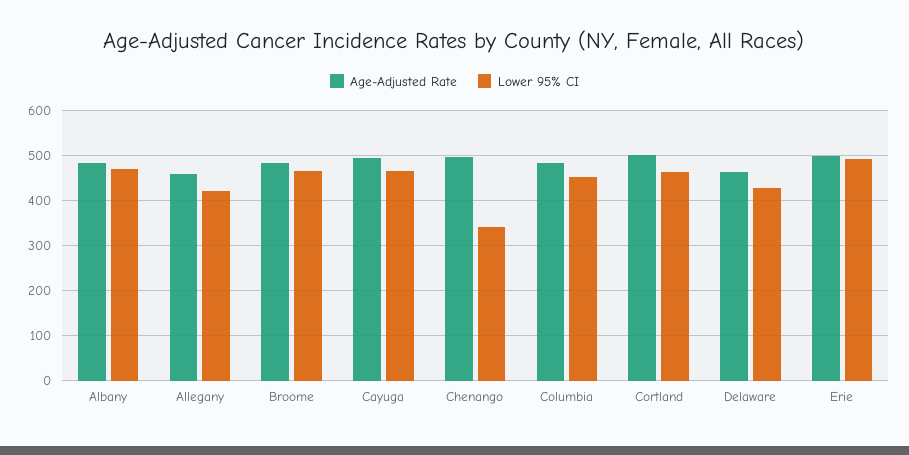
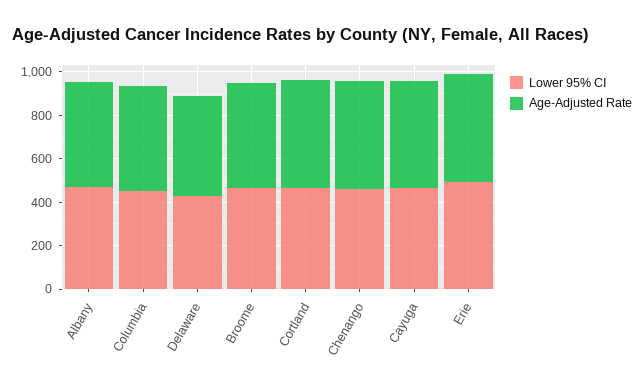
Age-Adjusted Rate, Allegany: 460 -> none
Lower 95% CI, Allegany: 420 -> none
Lower 95% CI, Chenango: 340 -> 450

